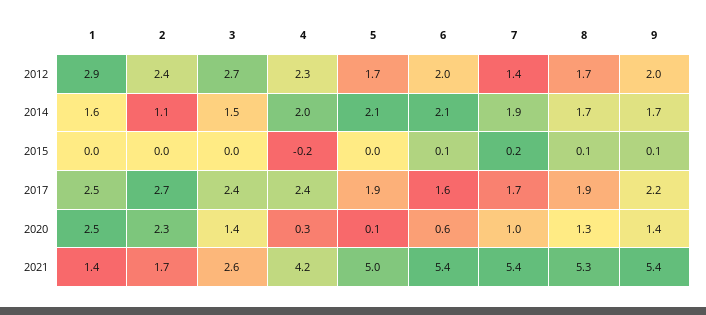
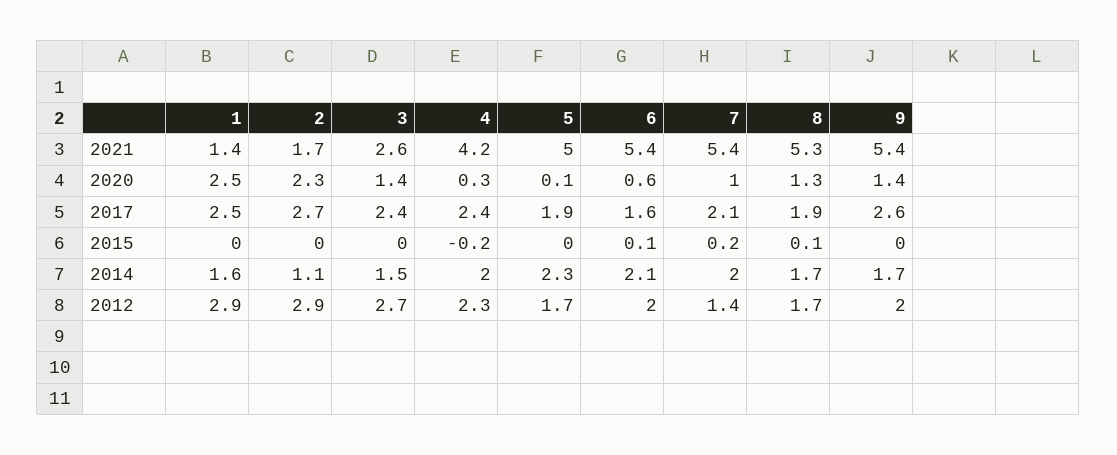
2, 2012: 2.4 -> 2.9
5, 2014: 2.1 -> 2.3
7, 2014: 1.9 -> 2
9, 2015: 0.1 -> 0
7, 2017: 1.7 -> 2.1
9, 2017: 2.2 -> 2.6

